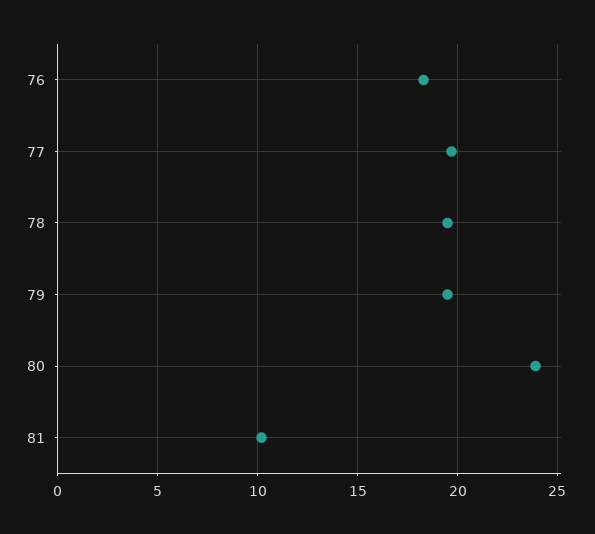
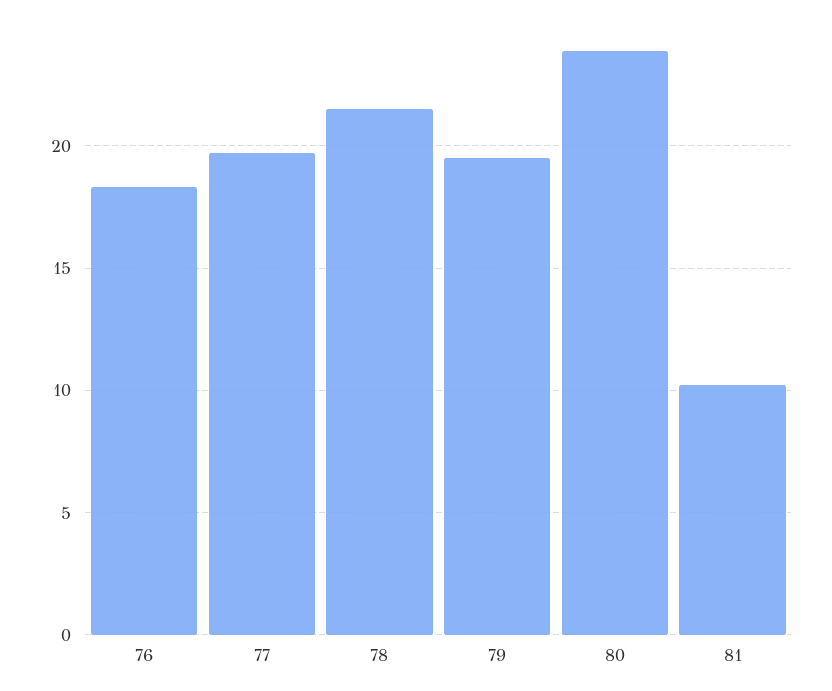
78: 19.5 -> 21.5

